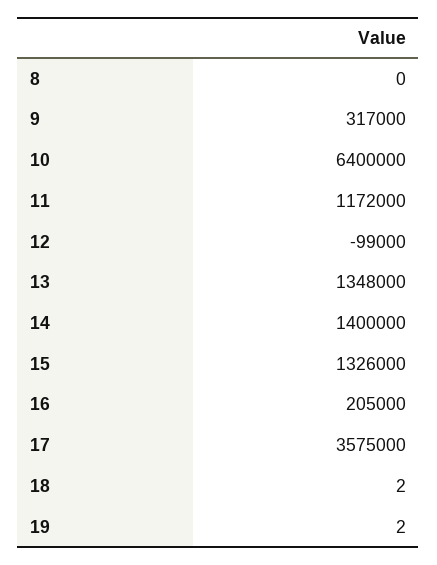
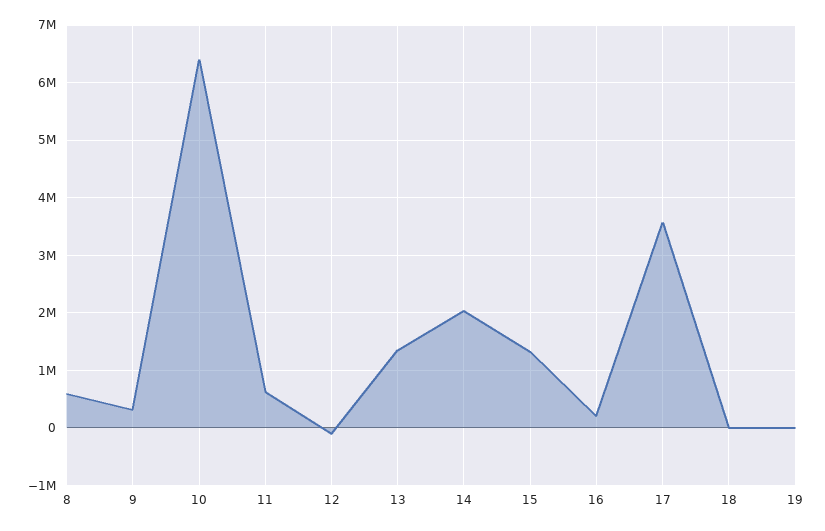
8: 0 -> 600000
11: 1172000 -> 600000
14: 1400000 -> 2000000

